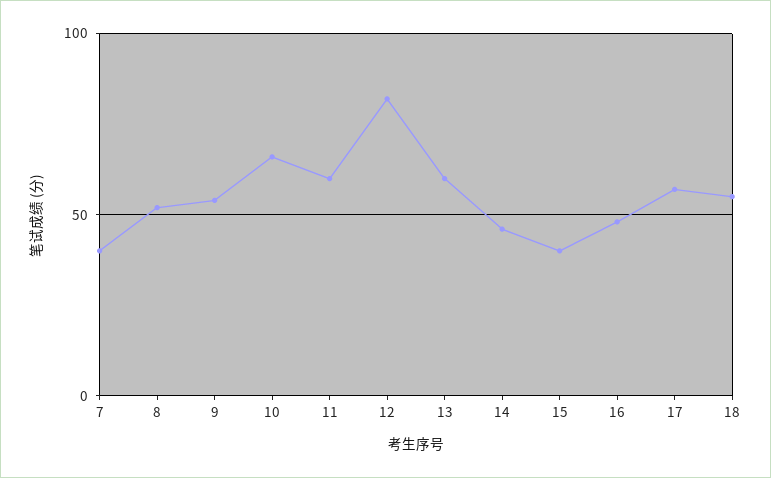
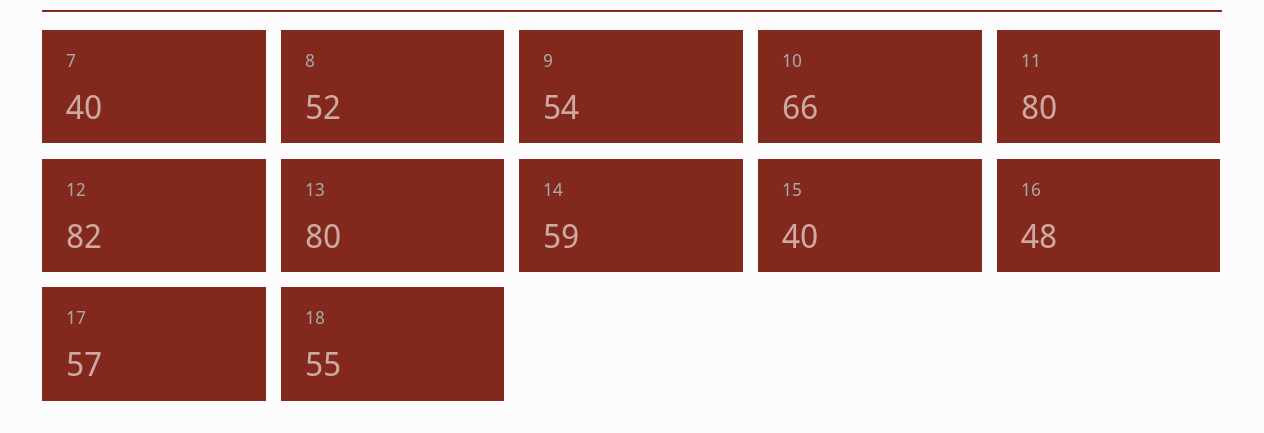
11: 60 -> 80
13: 60 -> 80
14: 45 -> 59

